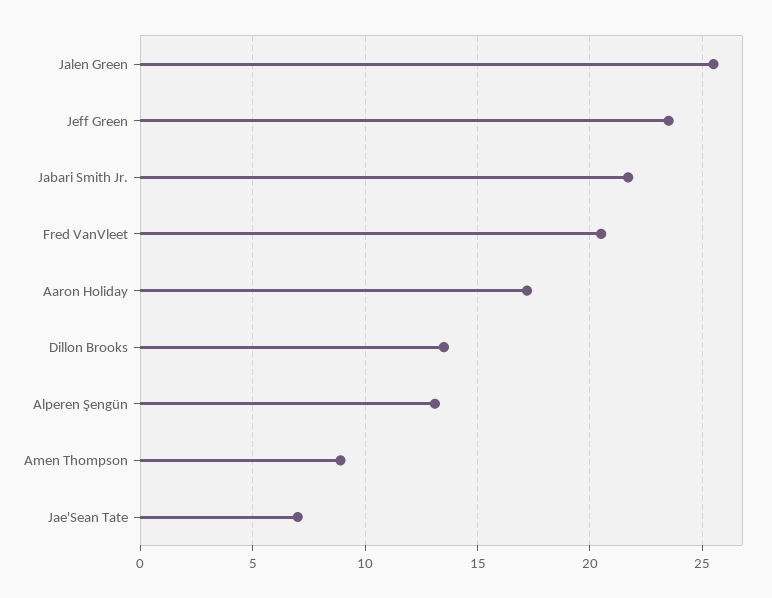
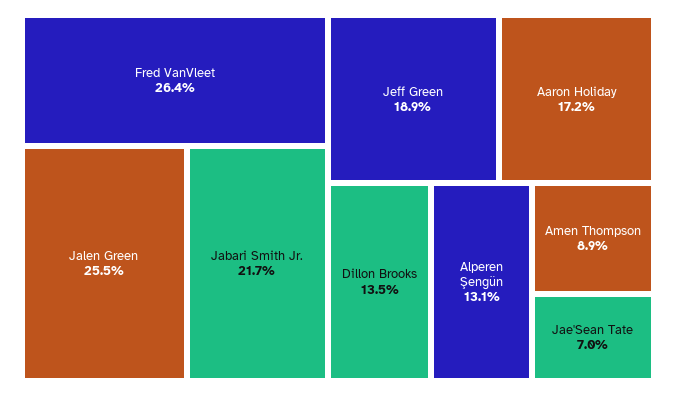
Jeff Green: 23.5 -> 18.9
Fred VanVleet: 20.5 -> 26.4

